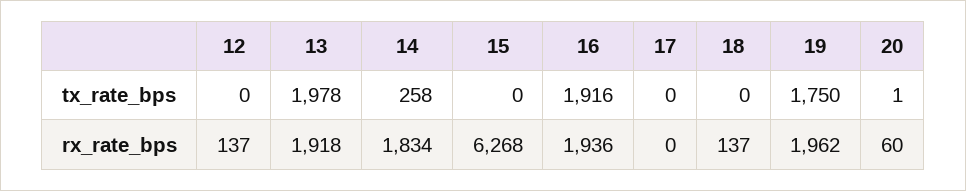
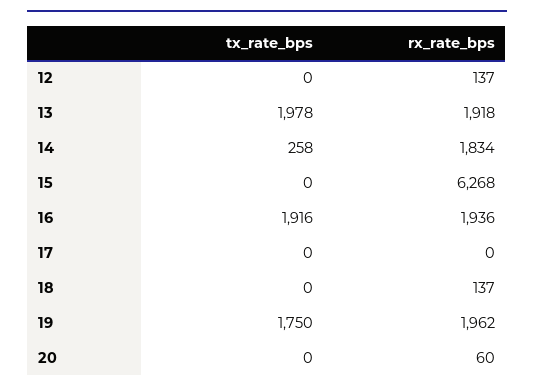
20, tx_rate_bps: 1 -> 0

